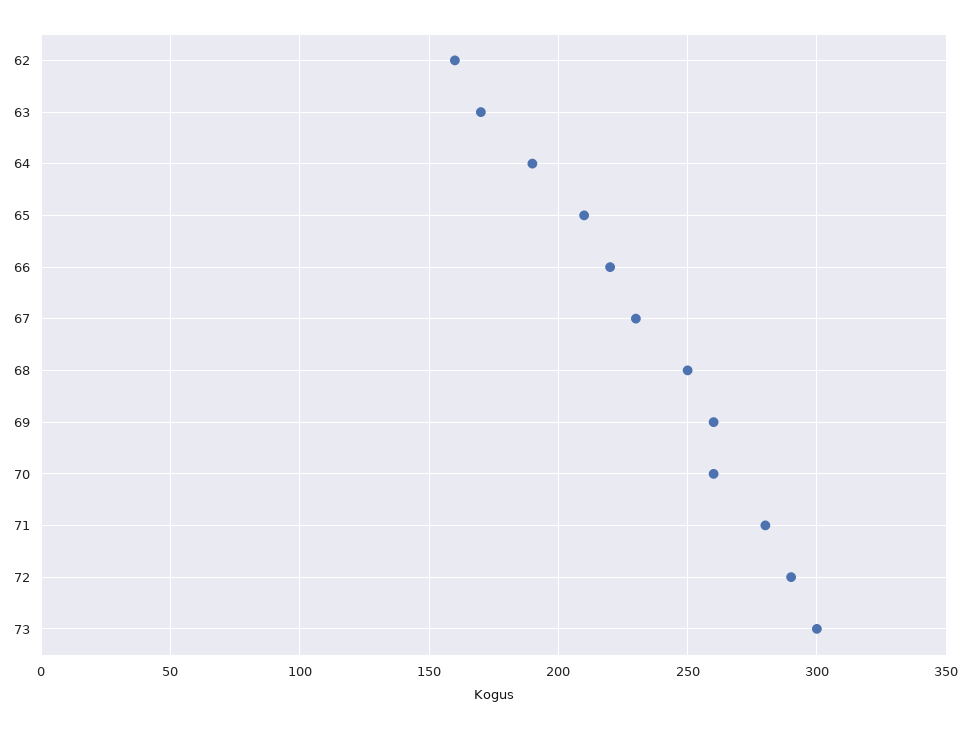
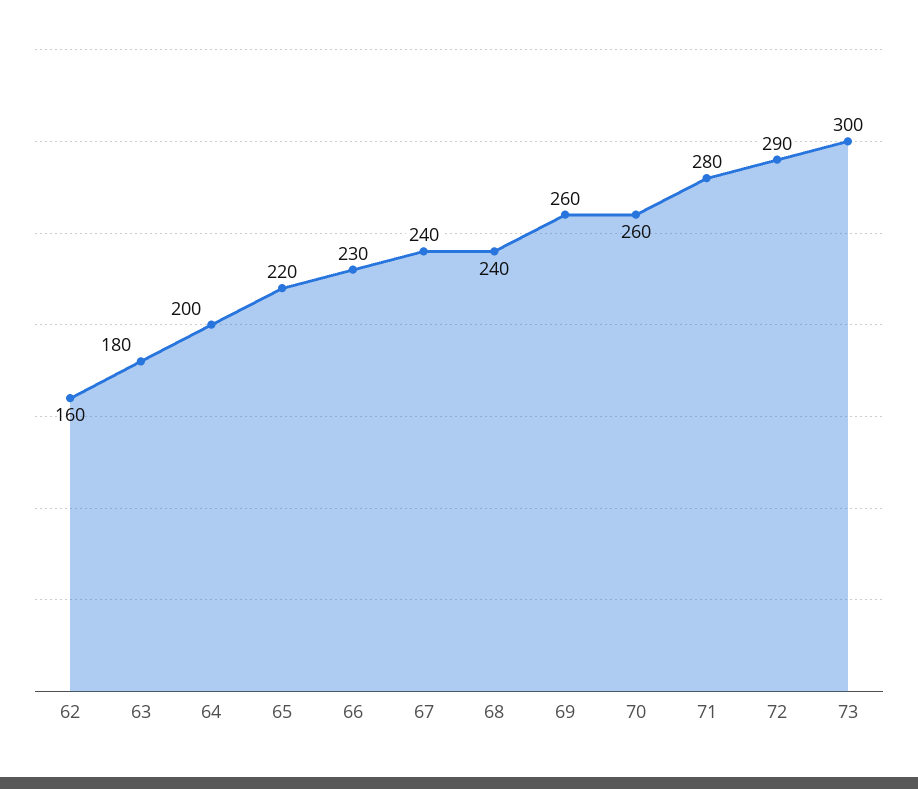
63: 170 -> 180
64: 190 -> 200
65: 210 -> 220
66: 220 -> 230
67: 230 -> 240
68: 250 -> 240

